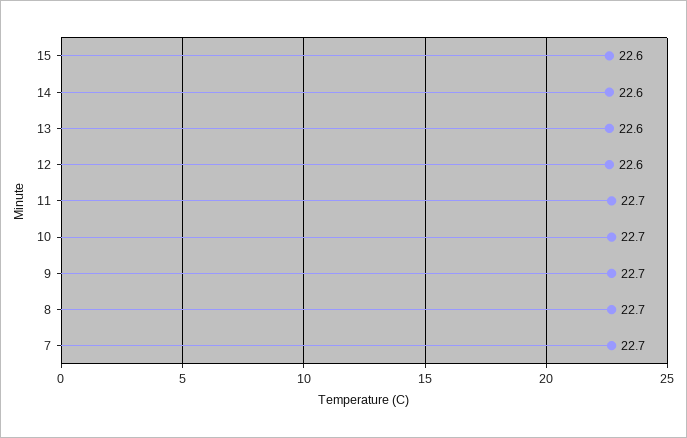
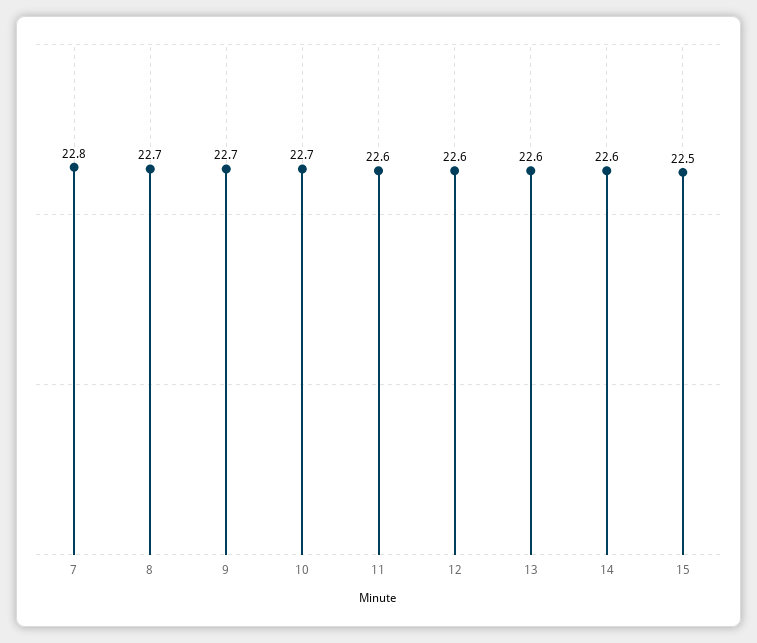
15: 22.6 -> 22.5
11: 22.7 -> 22.6
7: 22.7 -> 22.8

